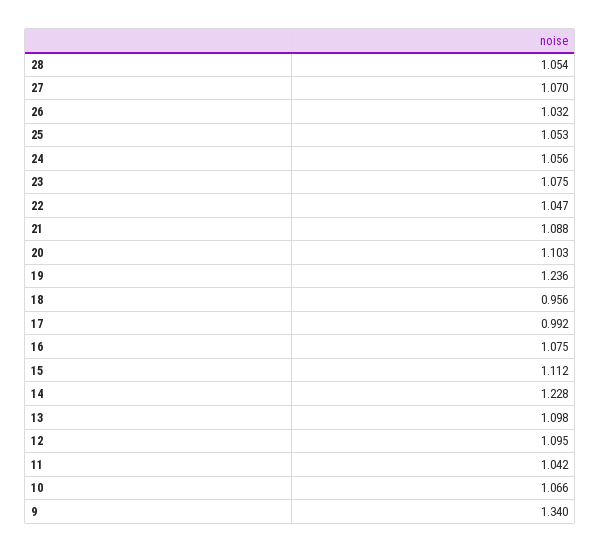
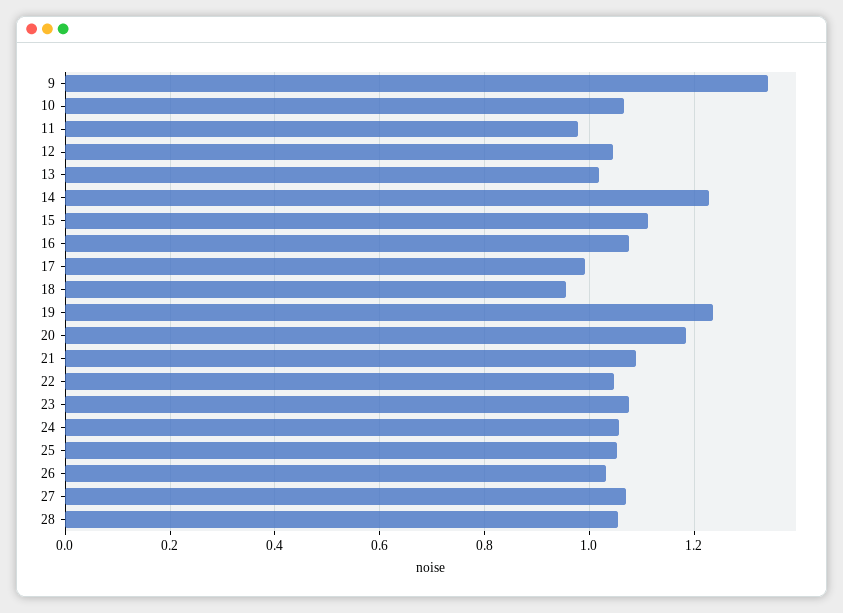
20: 1.103 -> 1.18
13: 1.098 -> 1.02
12: 1.095 -> 1.04
11: 1.042 -> 0.98

